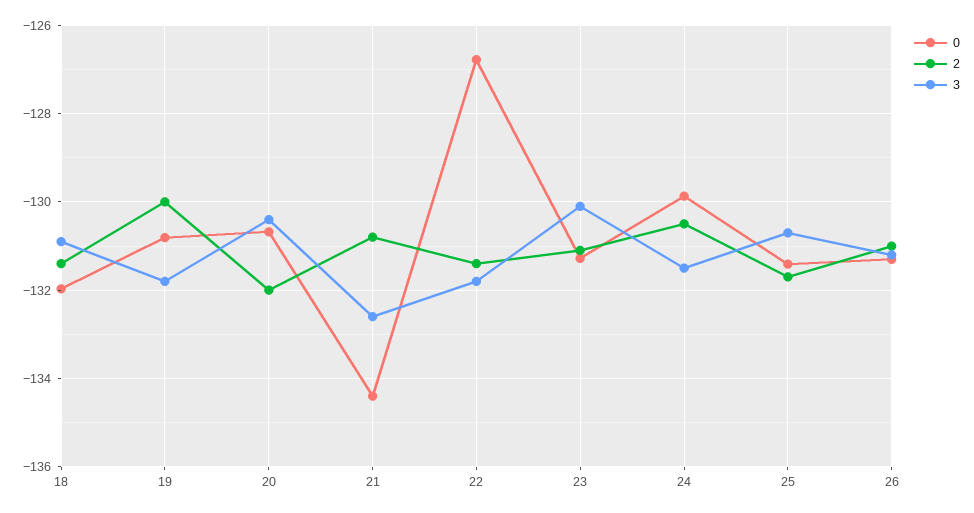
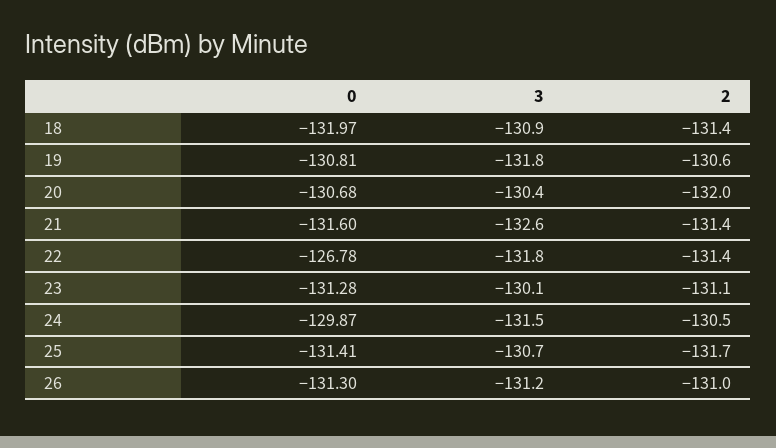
2, 19: -130 -> -130.6
0, 21: -134.4 -> -131.6
2, 21: -130.8 -> -131.4

